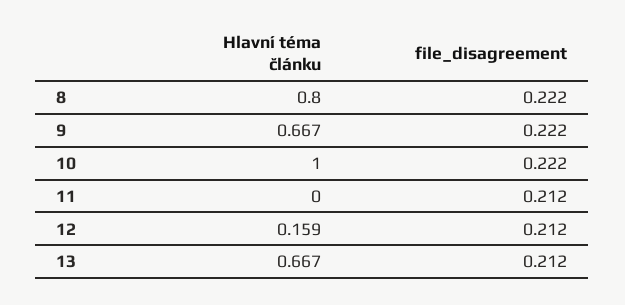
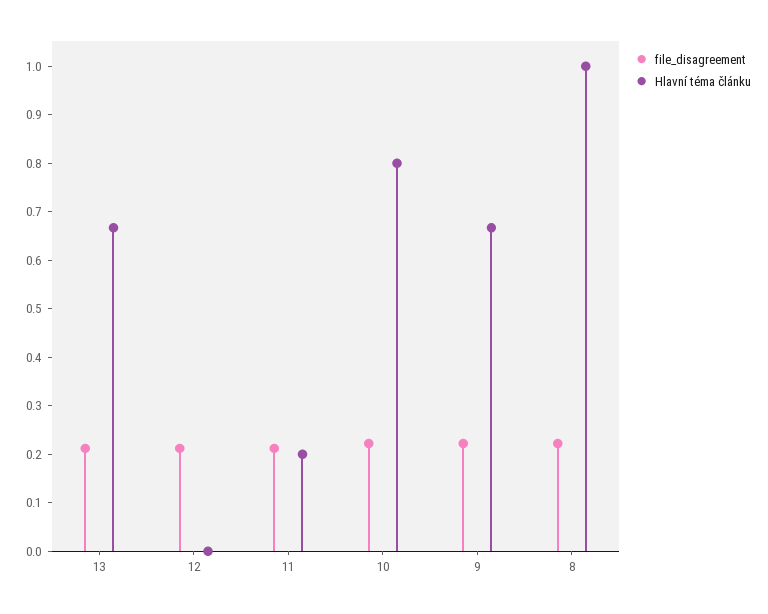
Hlavní téma článku, 8: 0.8 -> 1
Hlavní téma článku, 10: 1 -> 0.8
Hlavní téma článku, 11: 0 -> 0.2
Hlavní téma článku, 12: 0.159 -> 0

